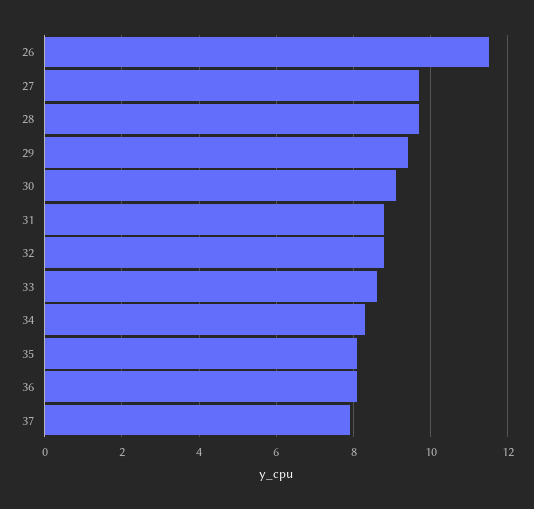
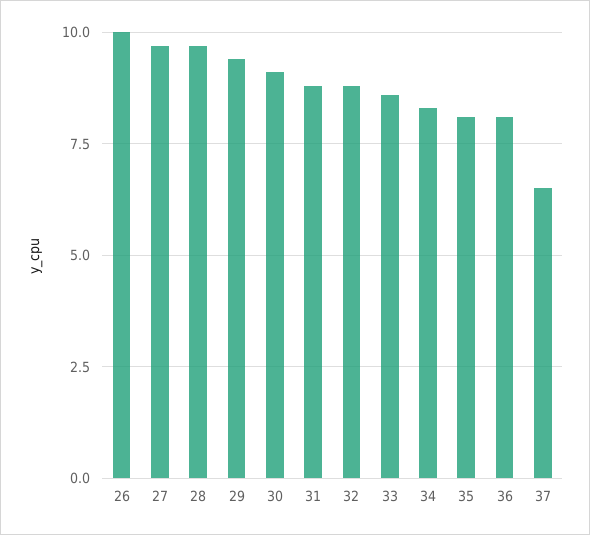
26: 11.5 -> 10
37: 8 -> 6.5

